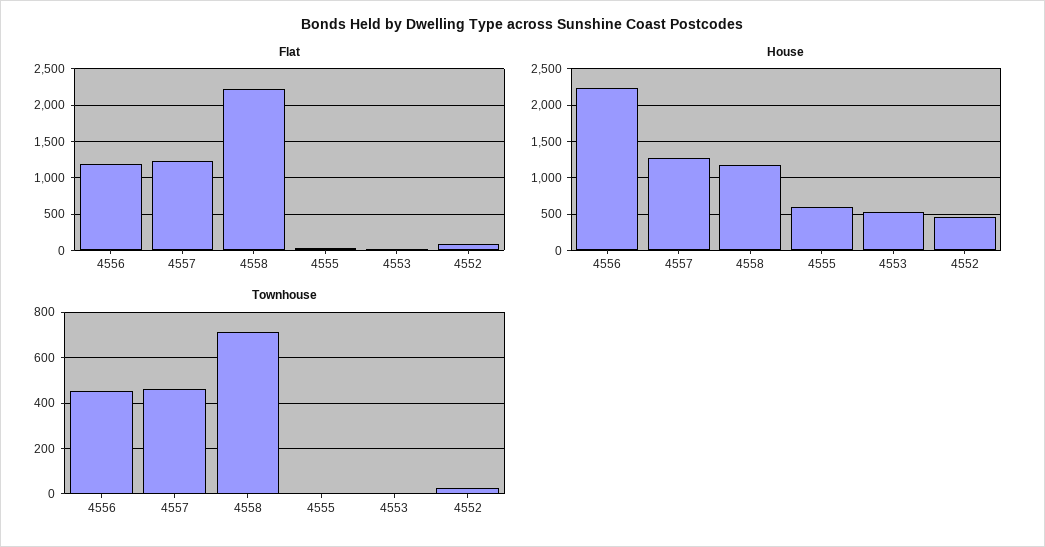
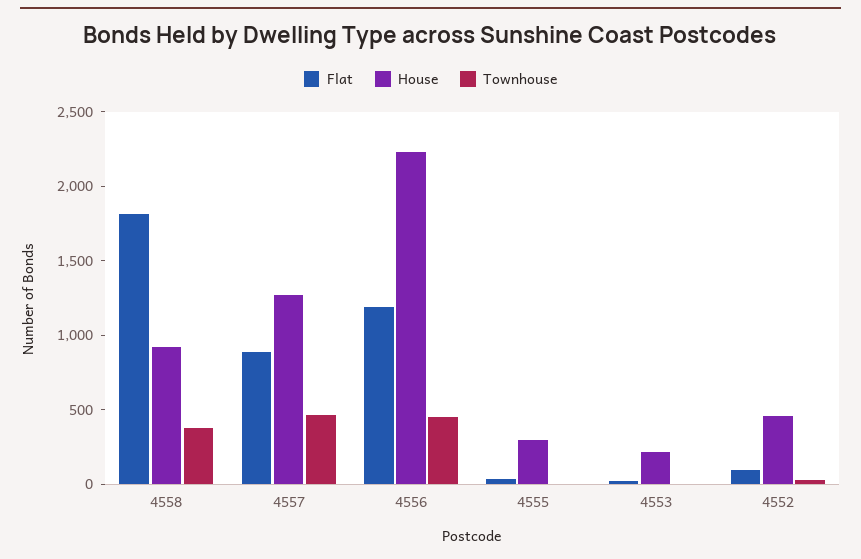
Flat, 4557: 1200 -> 900
Flat, 4558: 2200 -> 1800
House, 4558: 1200 -> 900
House, 4555: 600 -> 300
House, 4553: 500 -> 200
Townhouse, 4558: 700 -> 400

